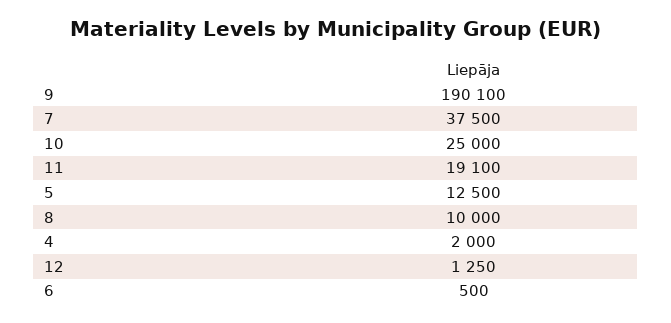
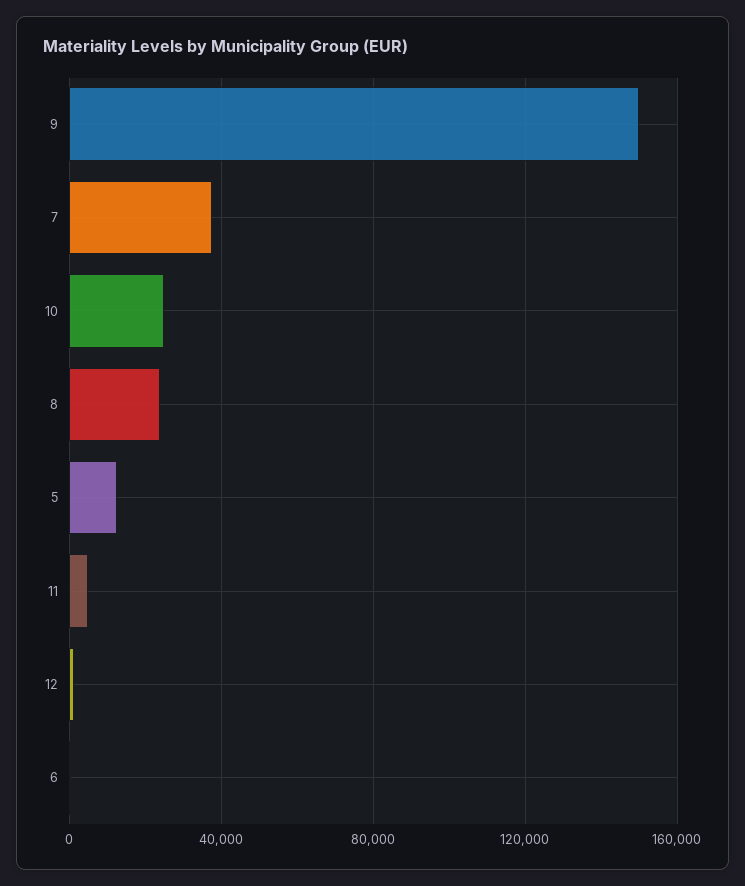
9: 190100 -> 150000
11: 19100 -> 5000
8: 10000 -> 25000
4: 2000 -> none

